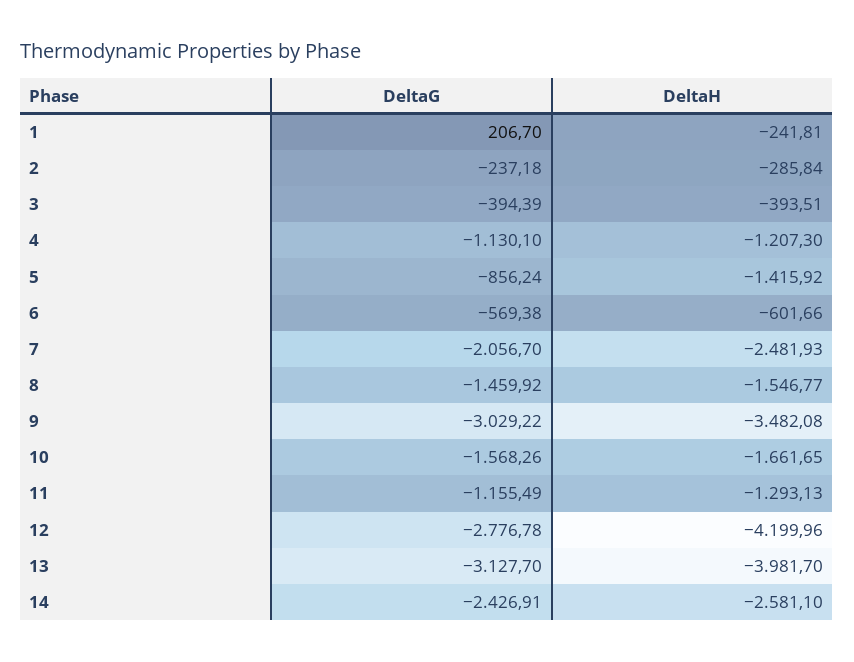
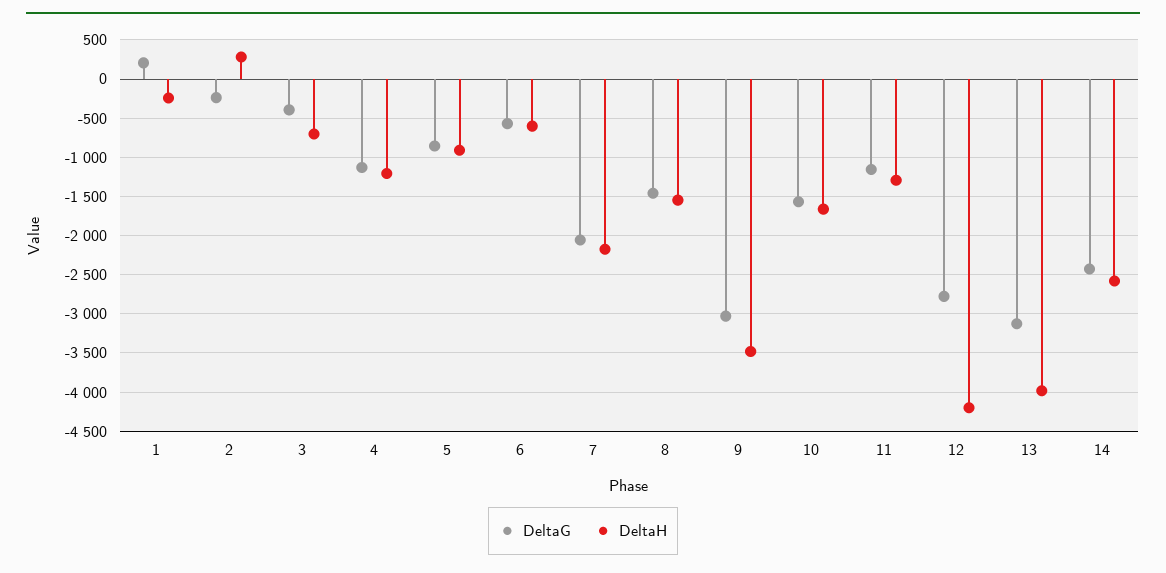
DeltaH, 2: -285.84 -> 300
DeltaH, 3: -393.51 -> -700
DeltaH, 5: -1415.92 -> -900
DeltaH, 7: -2481.93 -> -2200

